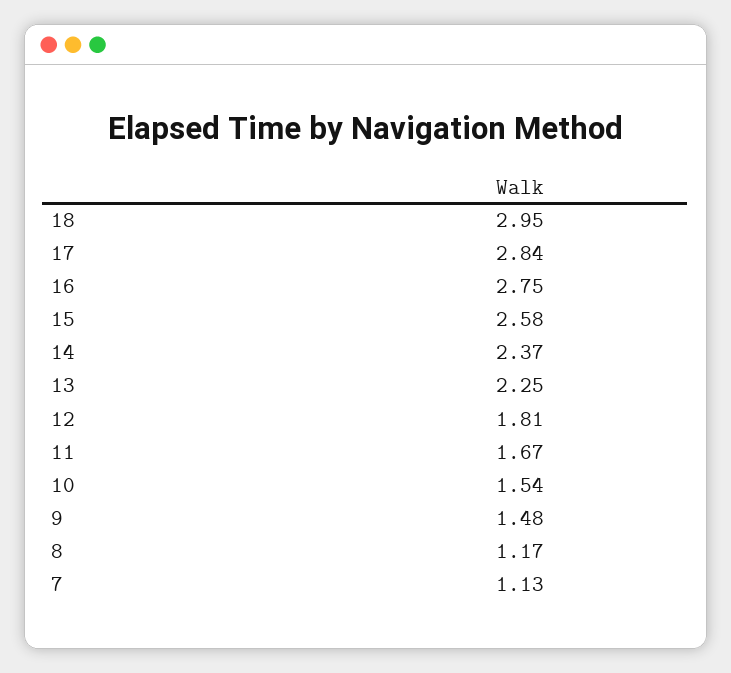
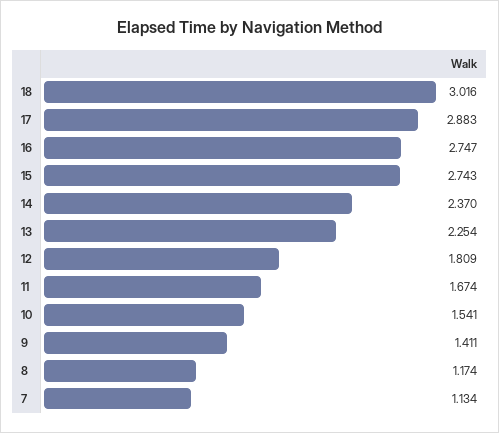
18: 2.95 -> 3.016
17: 2.84 -> 2.883
15: 2.58 -> 2.743
9: 1.48 -> 1.411

